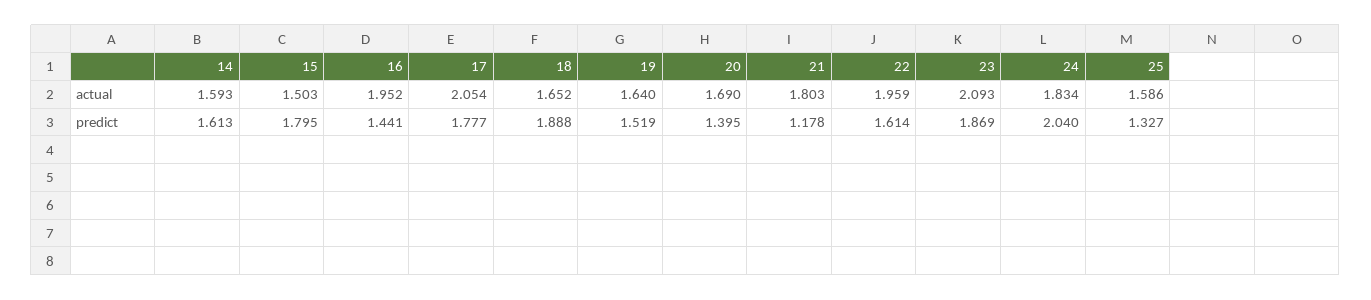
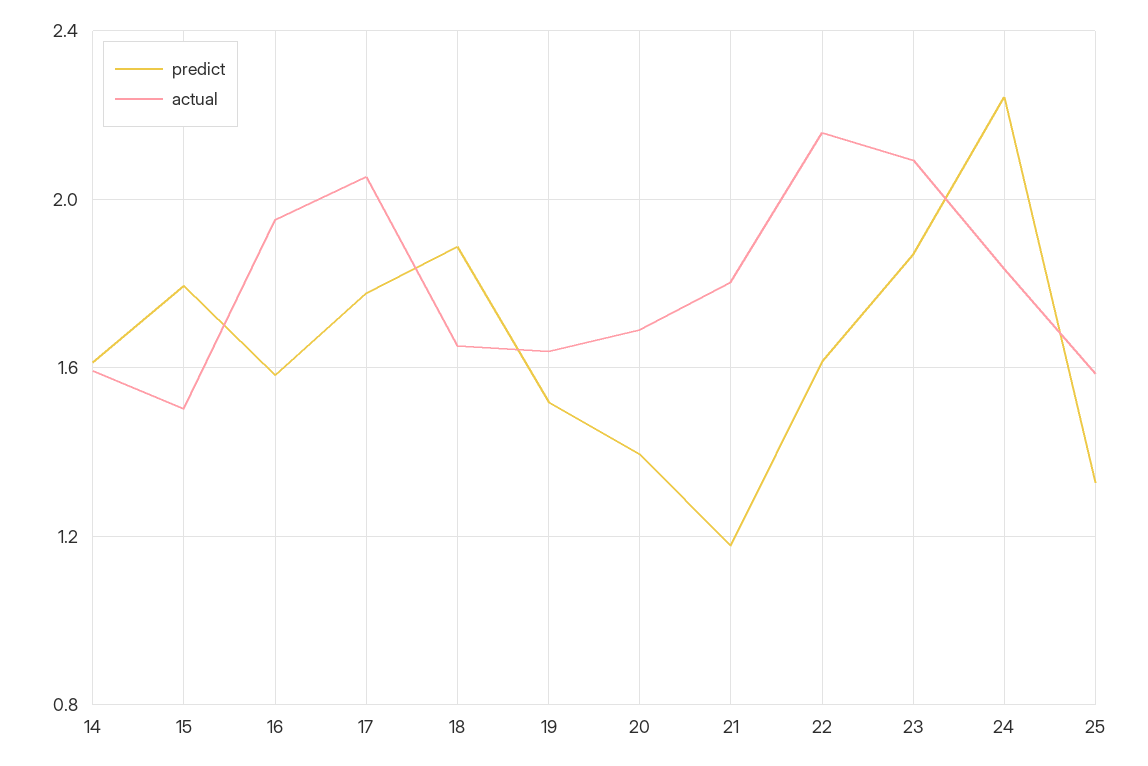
actual, 22: 1.959 -> 2.15
predict, 16: 1.441 -> 1.6
predict, 24: 2.04 -> 2.25

